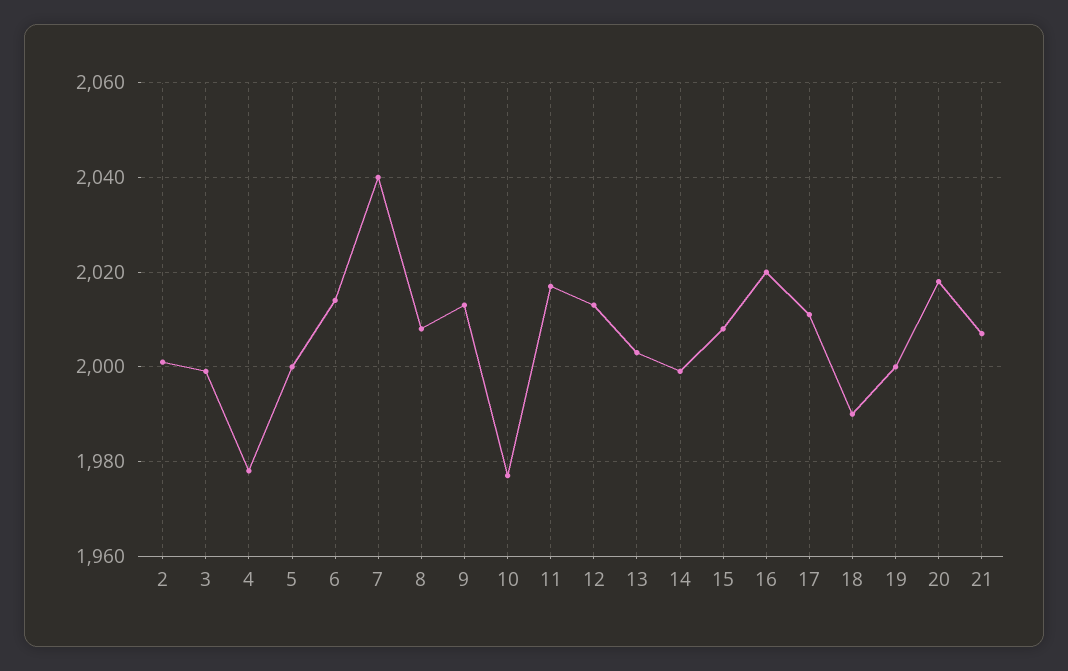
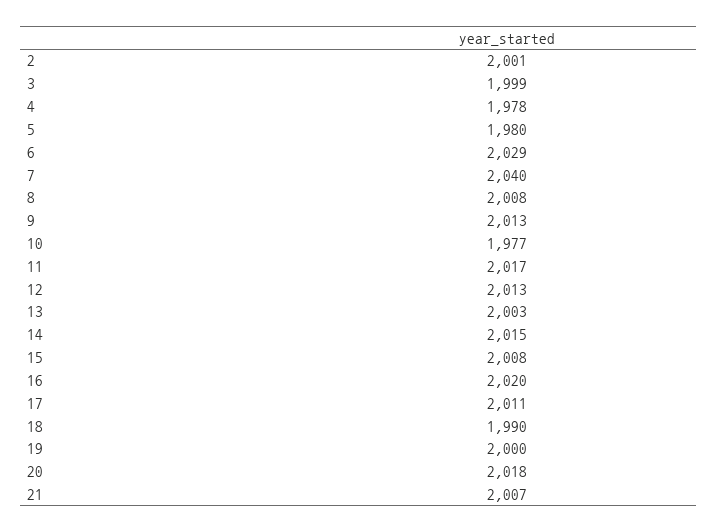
5: 2000 -> 1980
6: 2015 -> 2029
14: 2000 -> 2015

